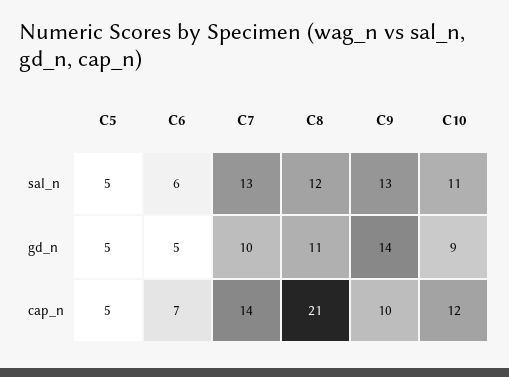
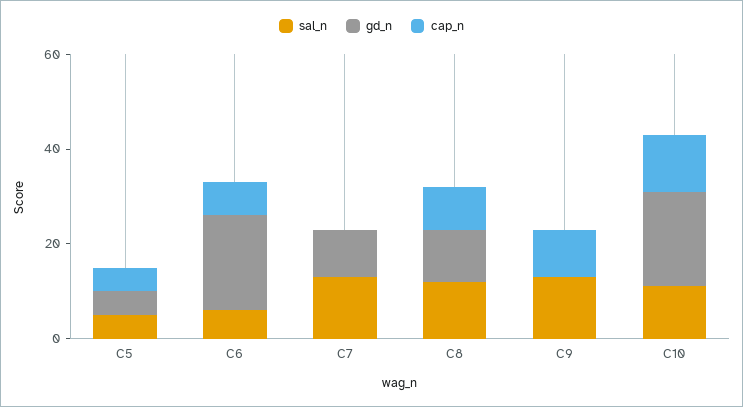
gd_n, C6: 5 -> 20
gd_n, C9: 14 -> 0
gd_n, C10: 9 -> 20
cap_n, C7: 14 -> 0
cap_n, C8: 21 -> 10

